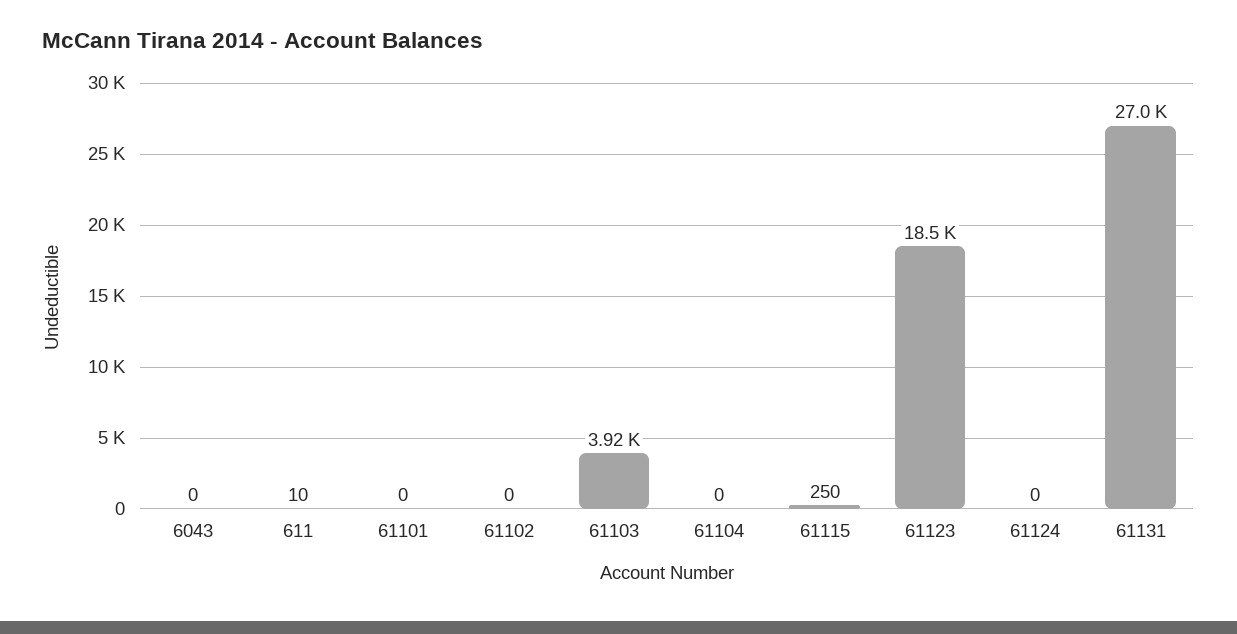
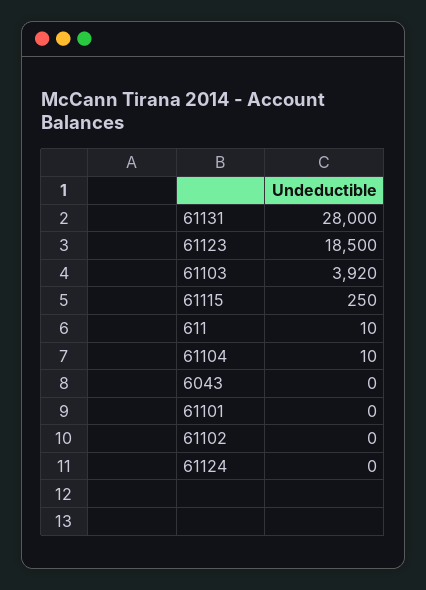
61104: 0 -> 10
61131: 27000 -> 28000

